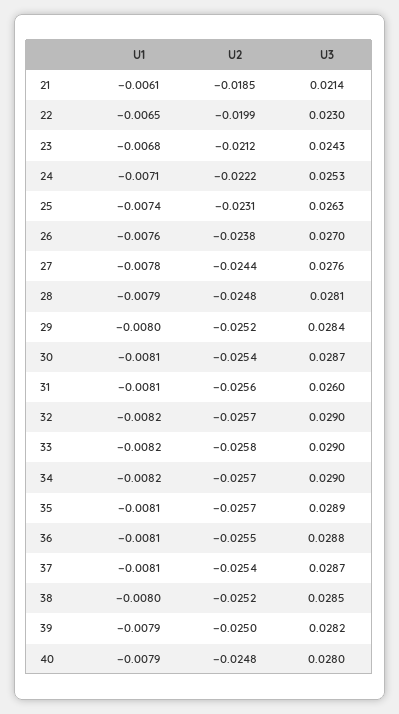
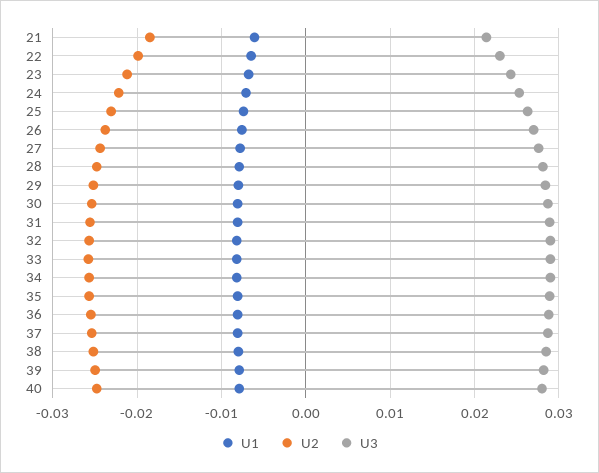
U3, 31: 0.026 -> 0.029

